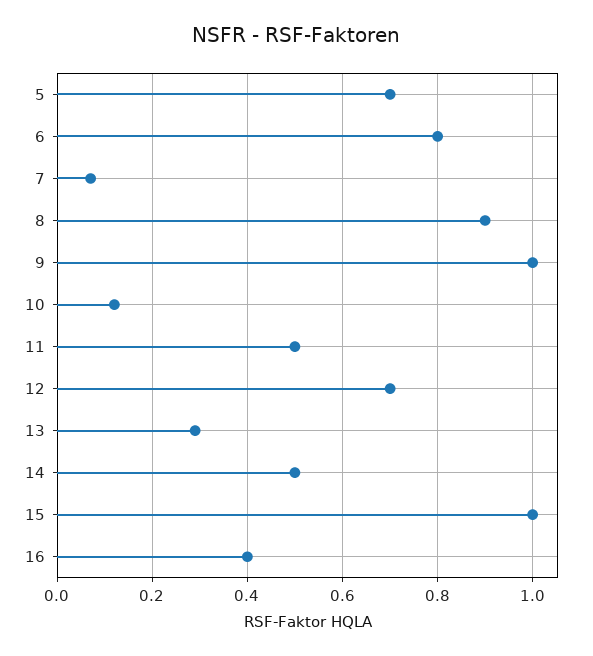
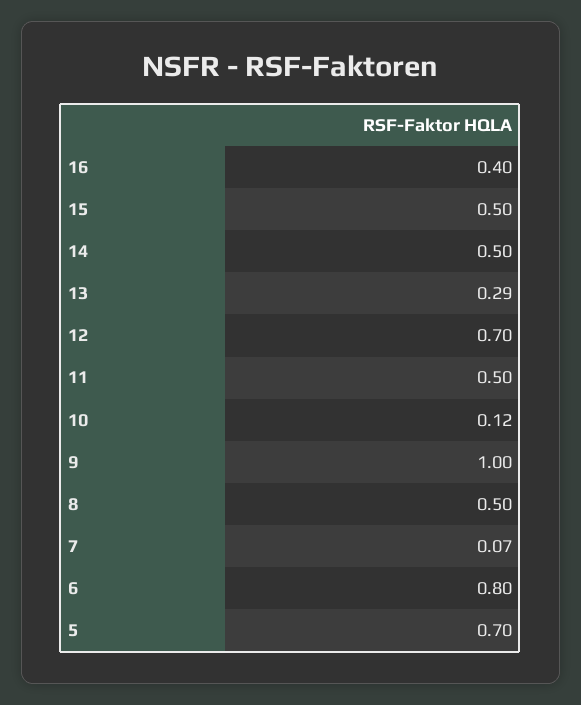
8: 0.9 -> 0.5
15: 1 -> 0.5

